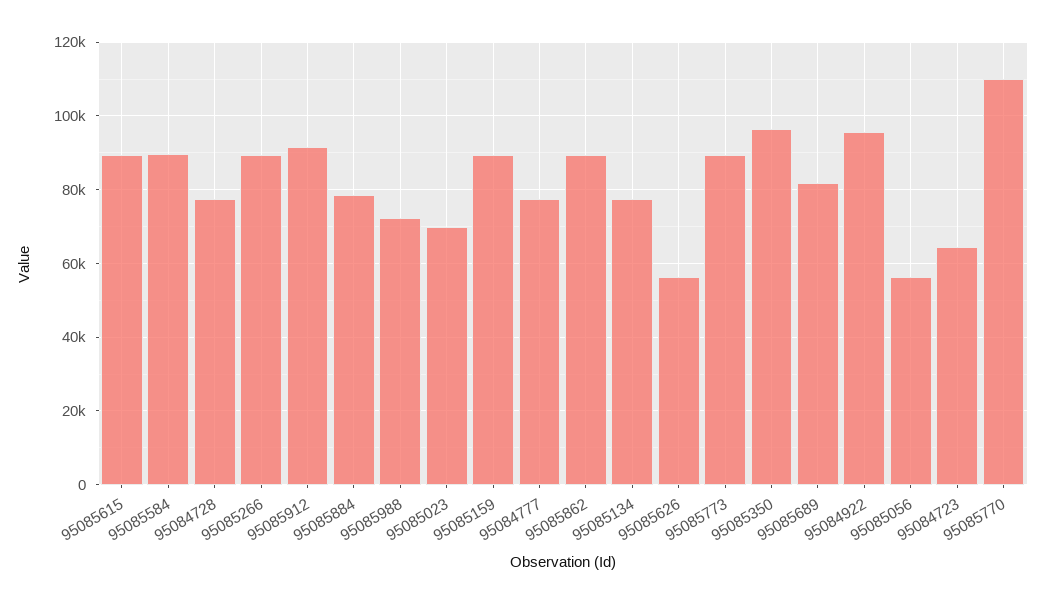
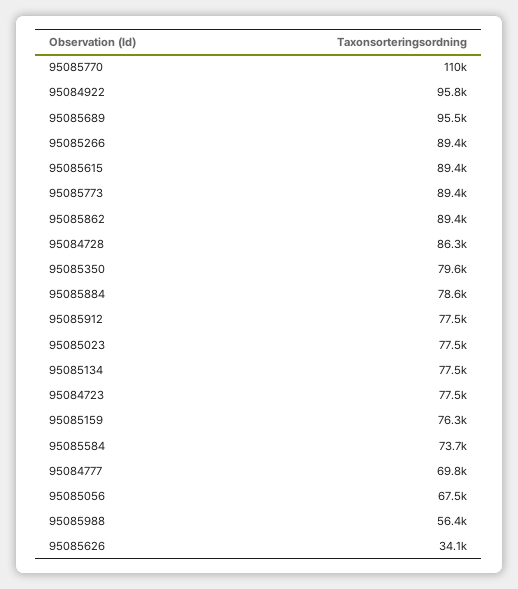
95085584: 90000 -> 73700
95084728: 78000 -> 86300
95085912: 92000 -> 77500
95085988: 72000 -> 56400
95085023: 70000 -> 77500
95085159: 90000 -> 76300
95084777: 78000 -> 69800
95085626: 56000 -> 34100
95085350: 96000 -> 79600
95085689: 82000 -> 95500
95085056: 56000 -> 67500
95084723: 64000 -> 77500

